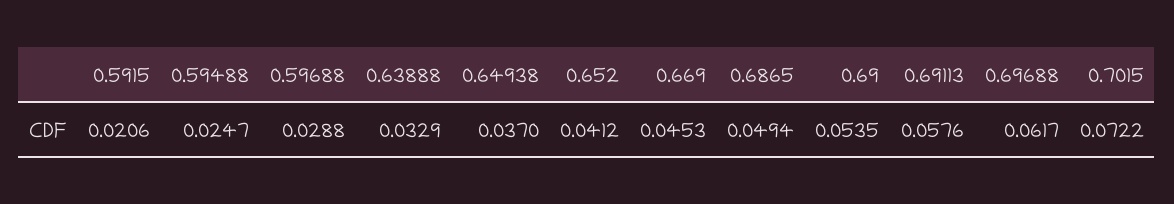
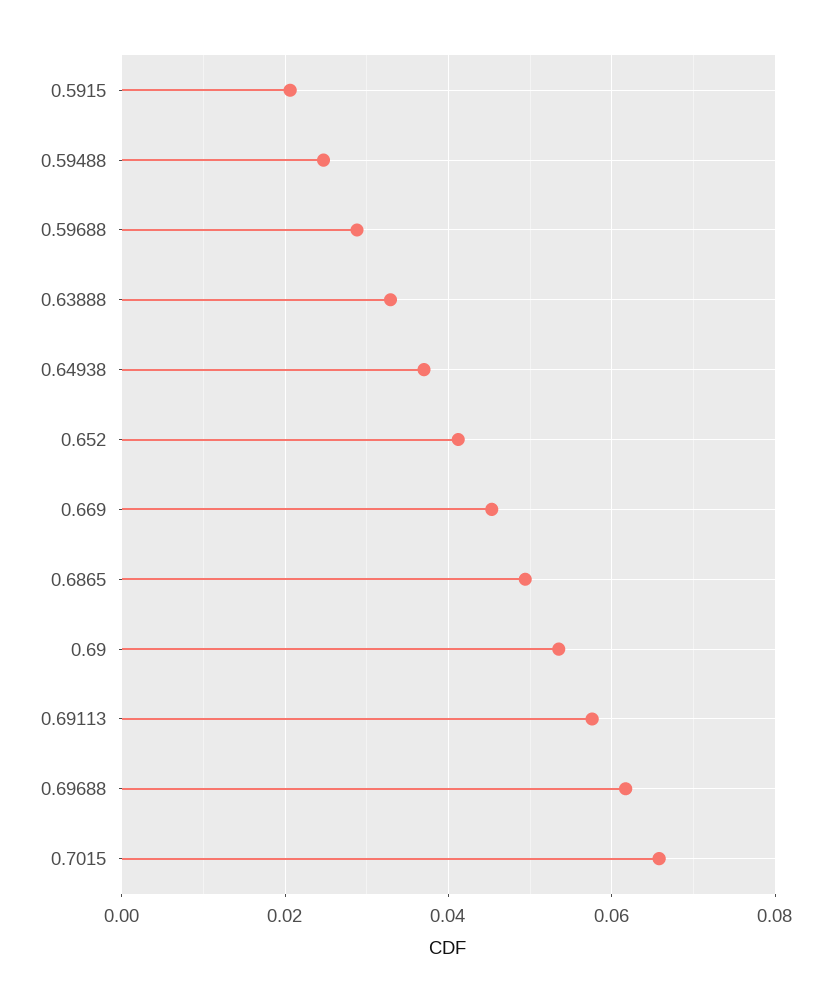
0.7015: 0.0722 -> 0.066

